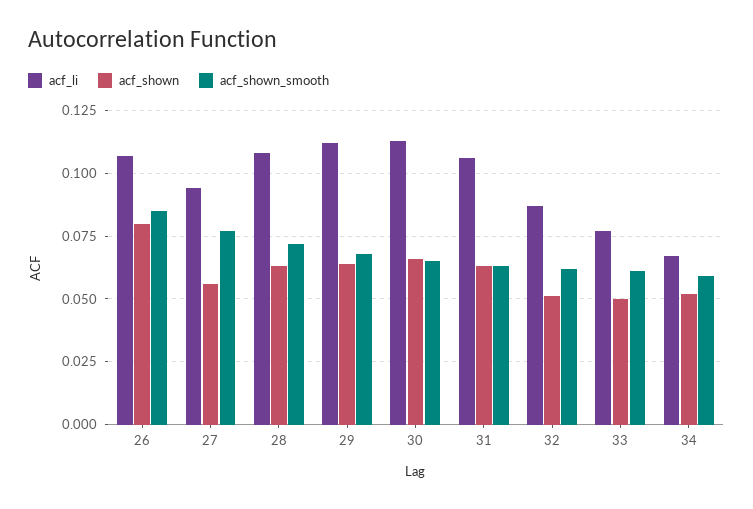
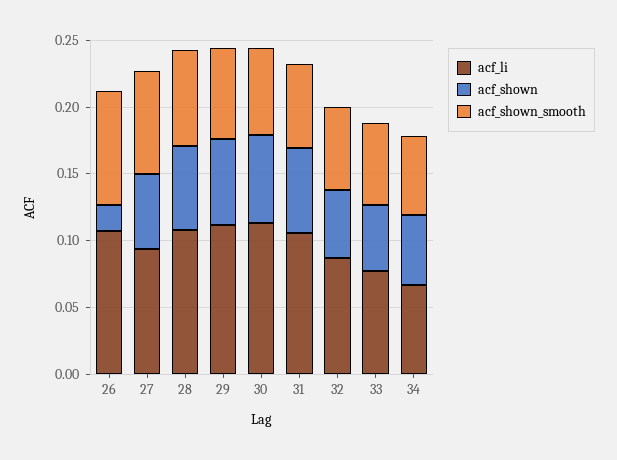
acf_shown, 26: 0.08 -> 0.02

